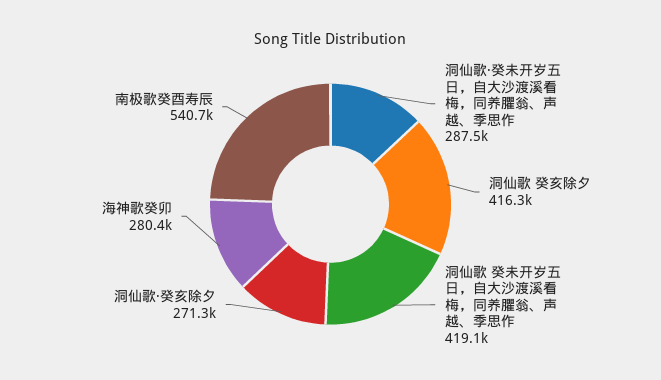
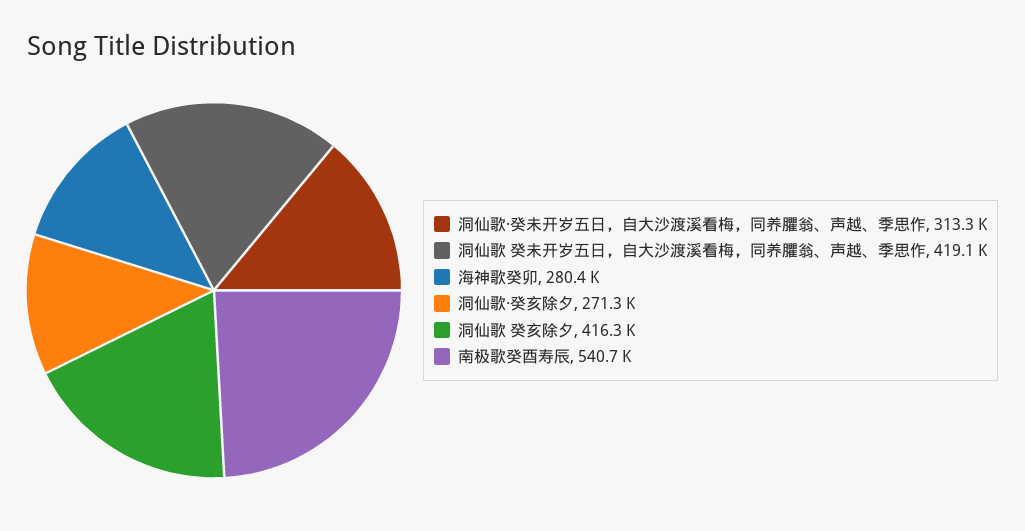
洞仙歌·癸未开岁五日，自大沙渡溪看梅，同养臞翁、声越、季思作: 287500 -> 313300

